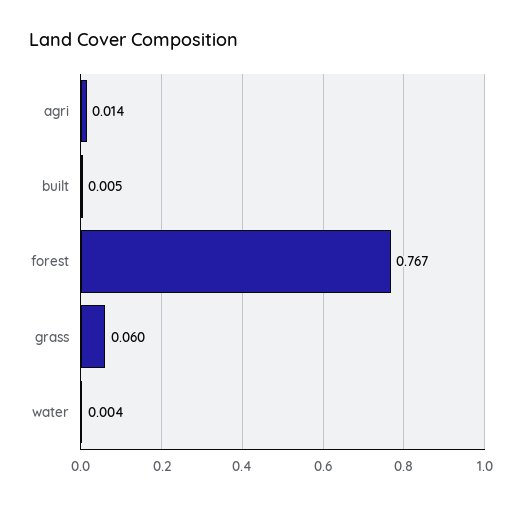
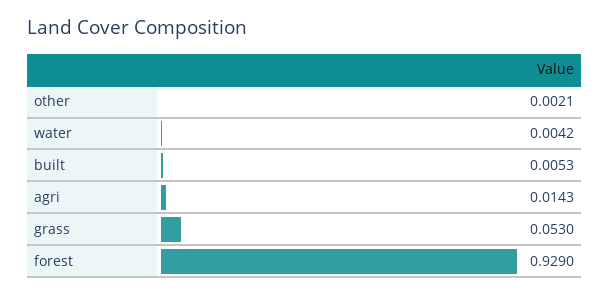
forest: 0.767 -> 0.929
grass: 0.06 -> 0.053
other: none -> 0.0021

